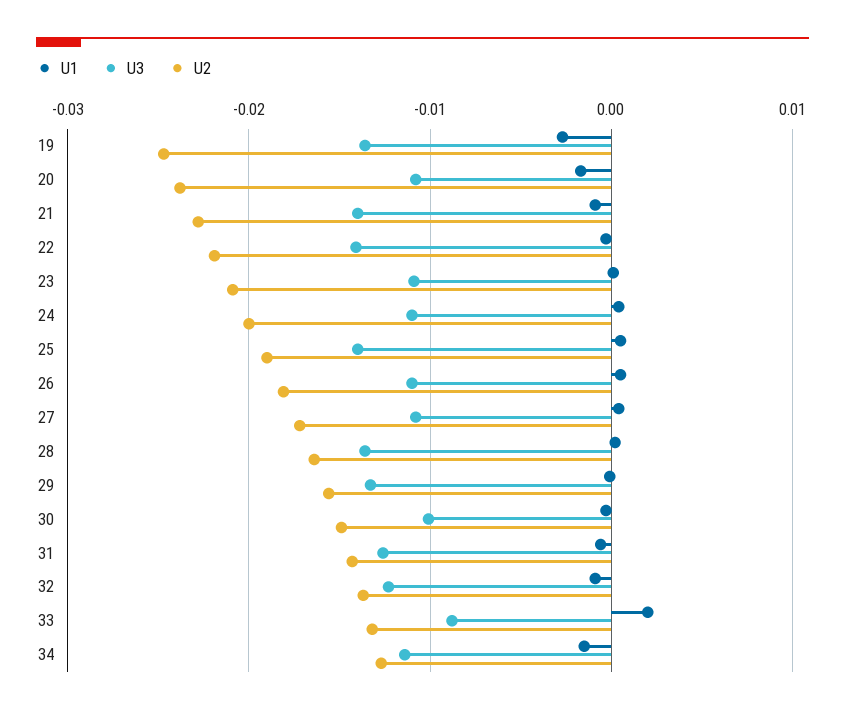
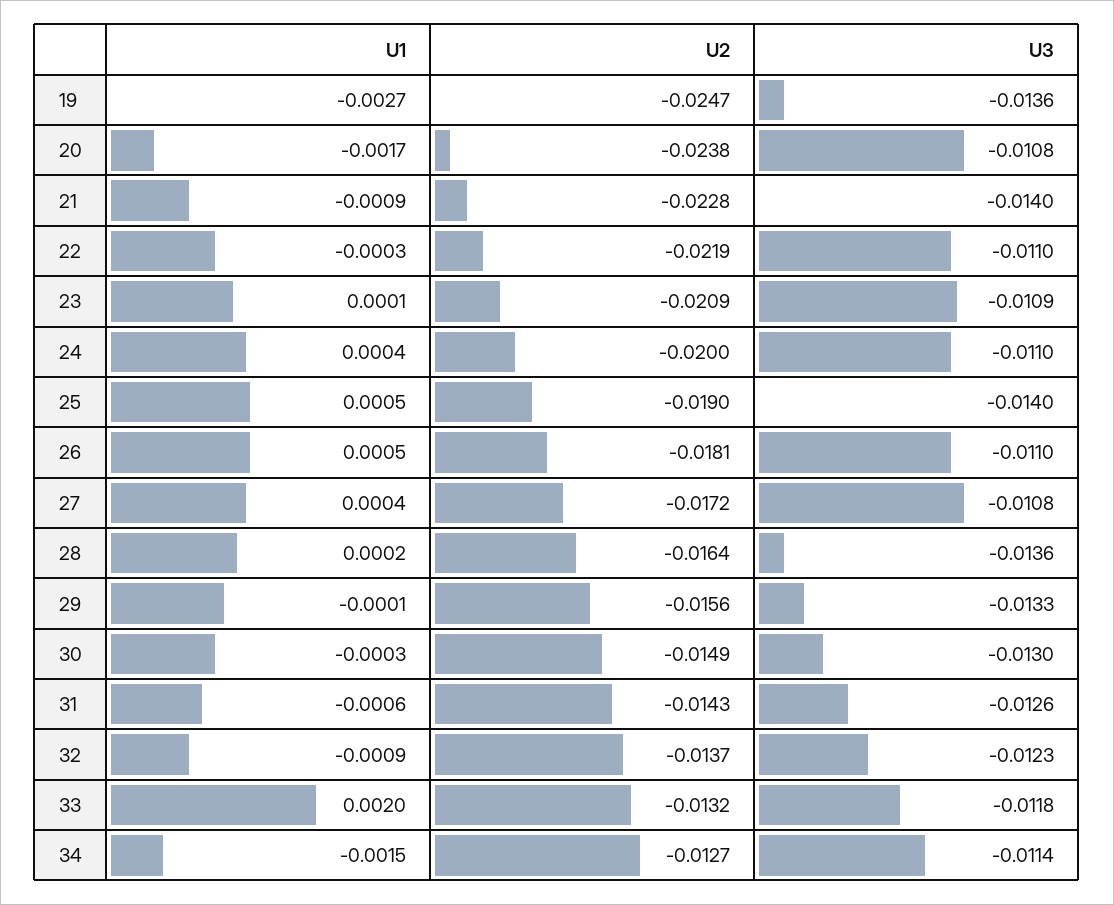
U3, 22: -0.014 -> -0.011
U3, 30: -0.01 -> -0.013
U3, 33: -0.009 -> -0.0118

